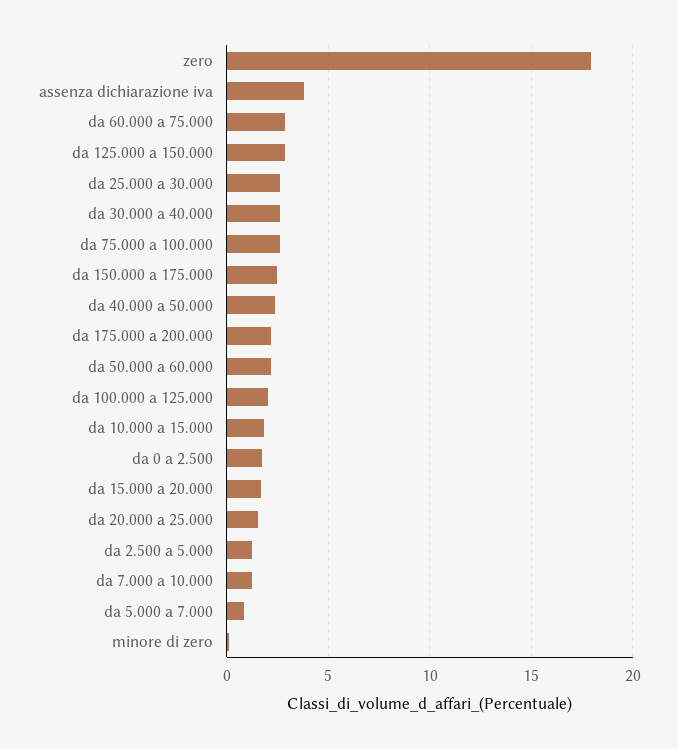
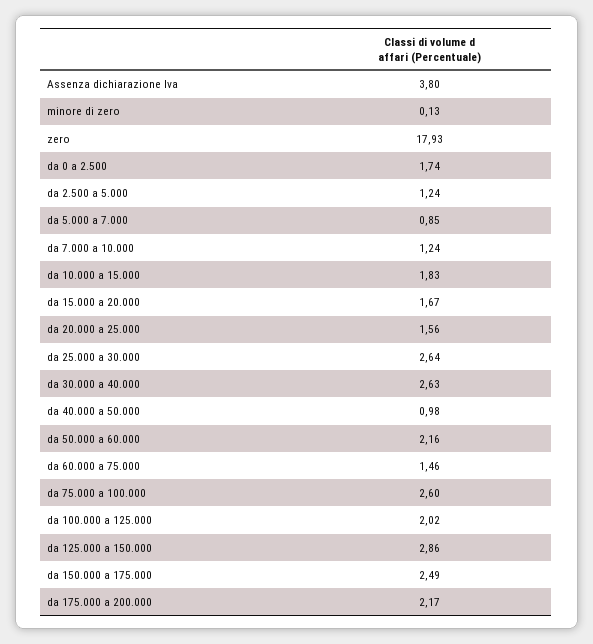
da 60.000 a 75.000: 3 -> 1.46
da 40.000 a 50.000: 2.5 -> 0.98

